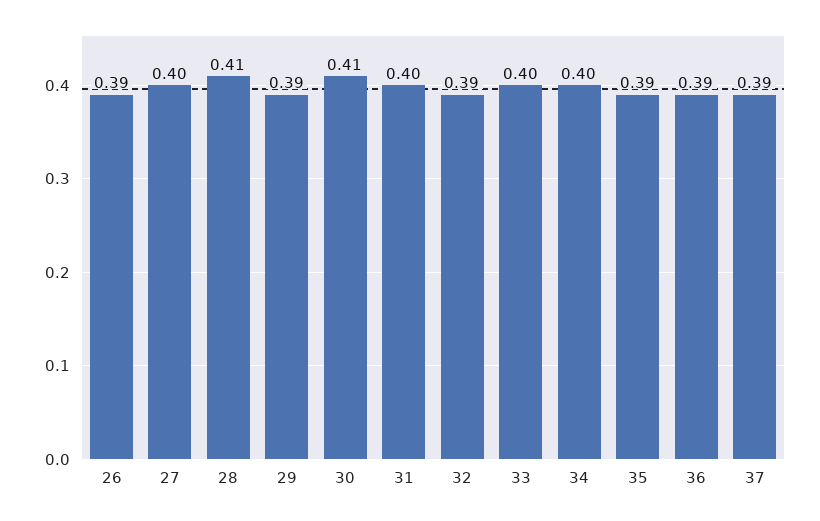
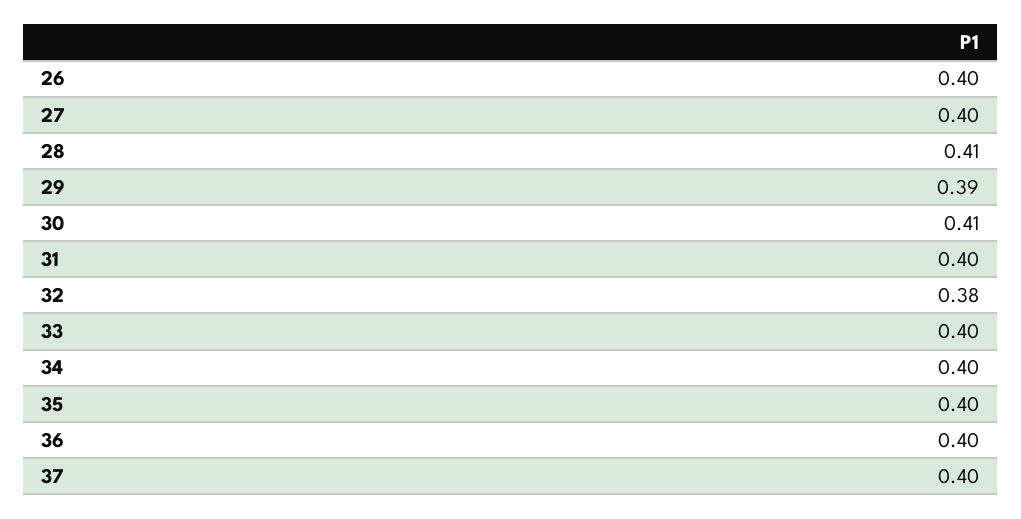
26: 0.39 -> 0.4
32: 0.39 -> 0.38
35: 0.39 -> 0.4
36: 0.39 -> 0.4
37: 0.39 -> 0.4

